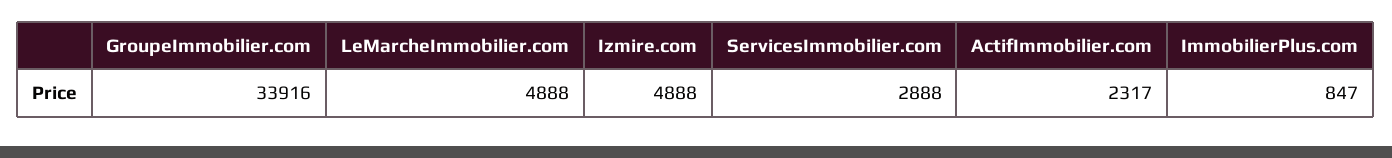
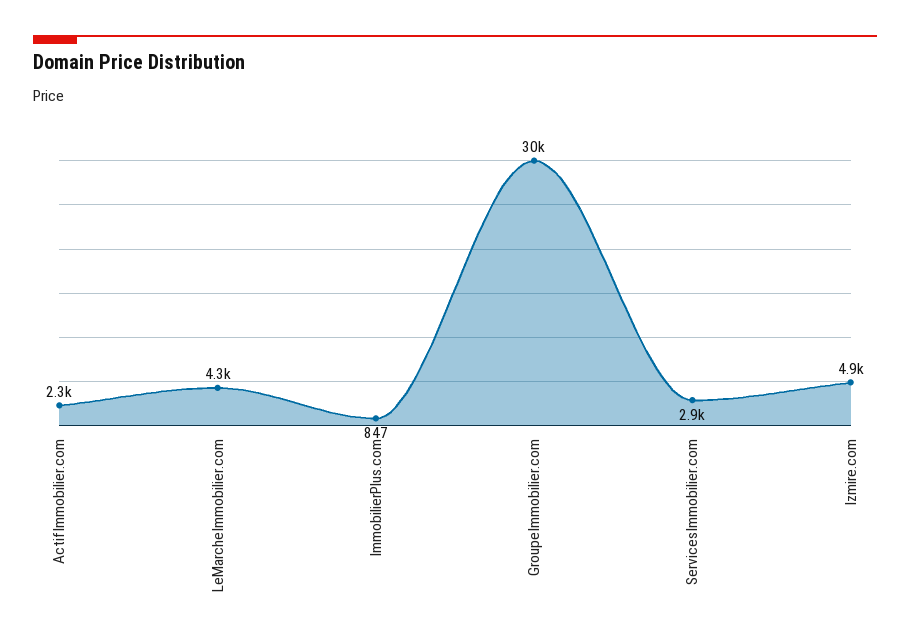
GroupeImmobilier.com: 33916 -> 30000
LeMarcheImmobilier.com: 4888 -> 4300

